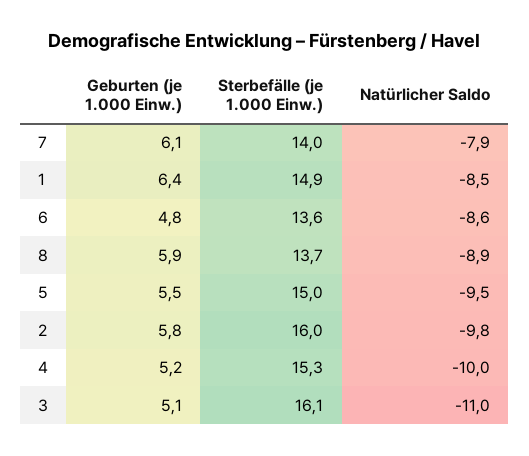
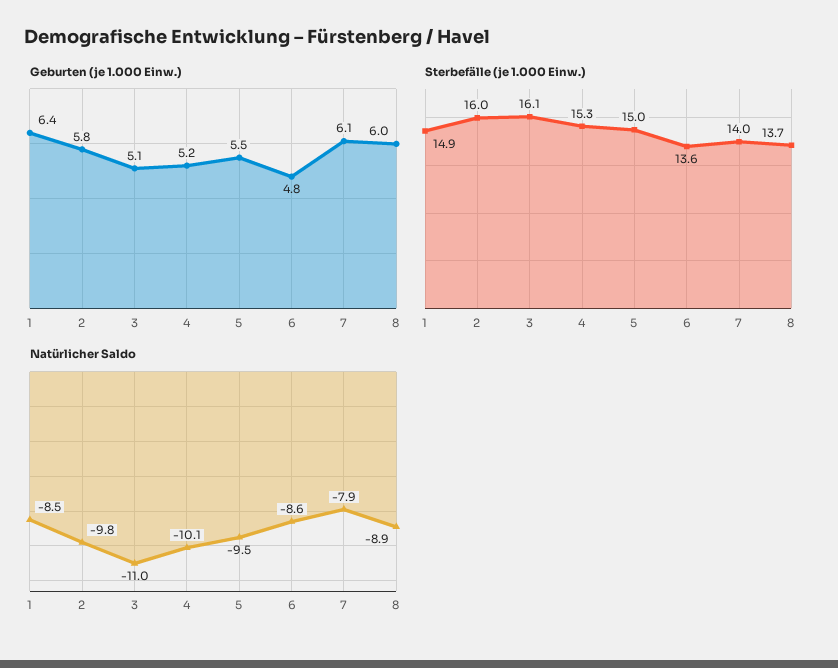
Geburten (je 1.000 Einw.), 8: 5.9 -> 6
Natürlicher Saldo, 4: -10 -> -10.1

